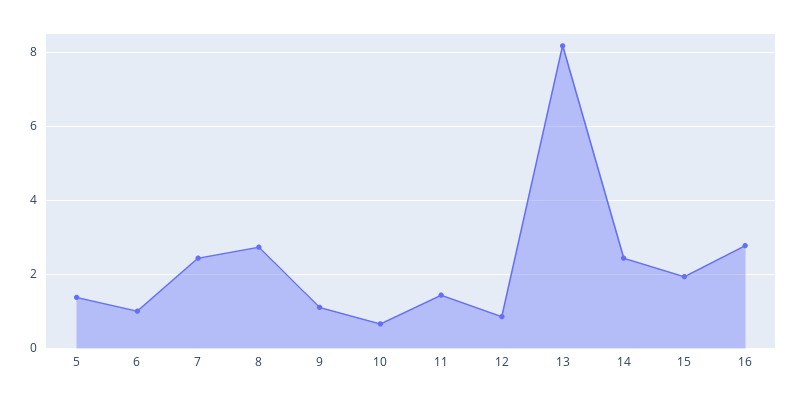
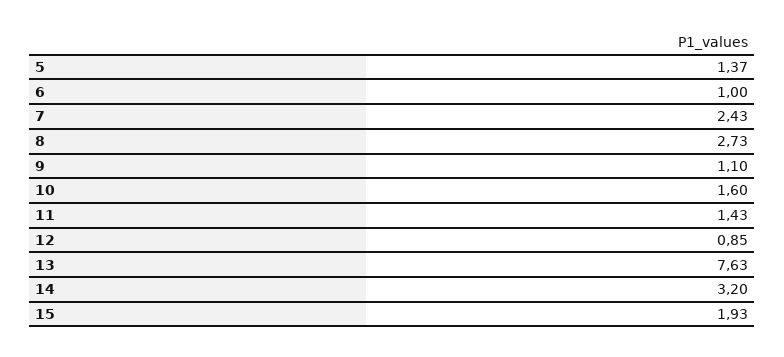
10: 0.6 -> 1.6
13: 8.2 -> 7.63
14: 2.4 -> 3.2
16: 2.8 -> none

